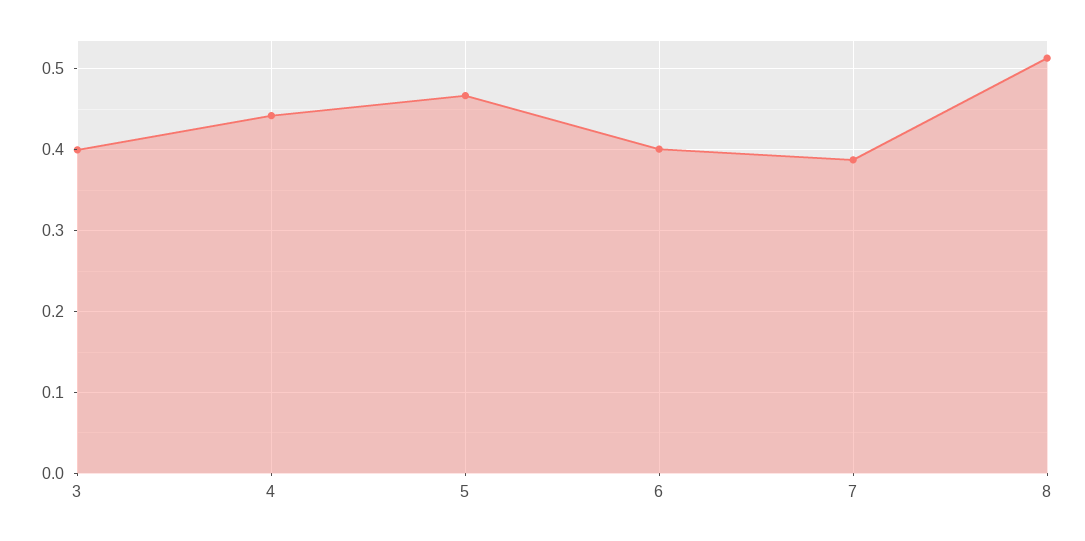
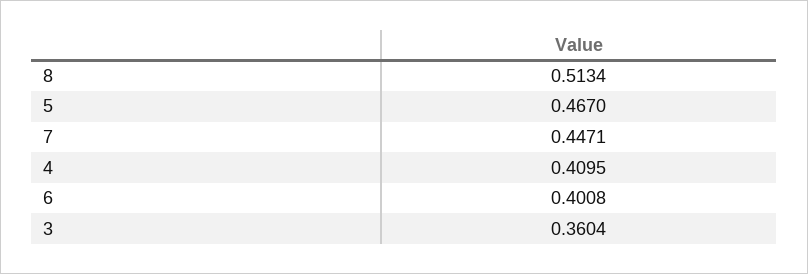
3: 0.4 -> 0.3604
4: 0.44 -> 0.4095
7: 0.39 -> 0.4471

